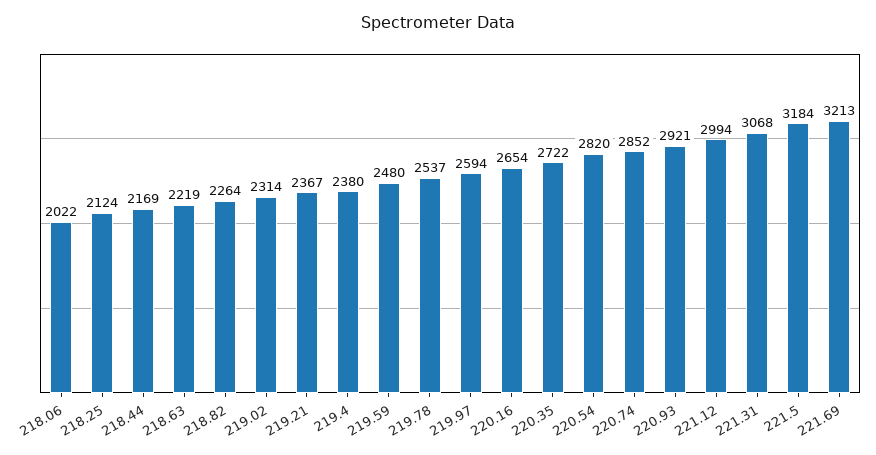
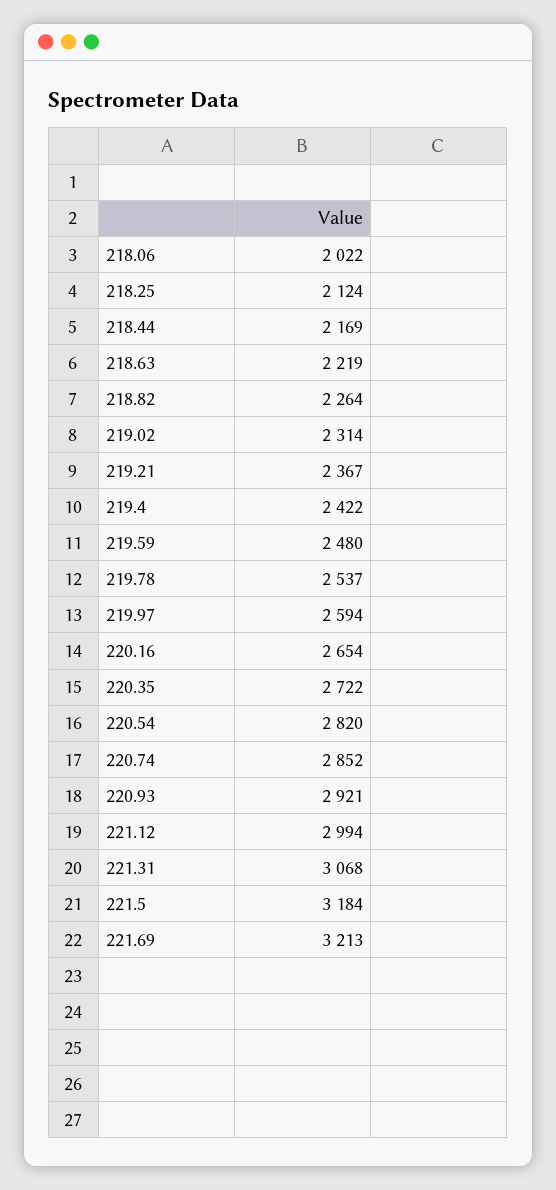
219.4: 2380 -> 2422

